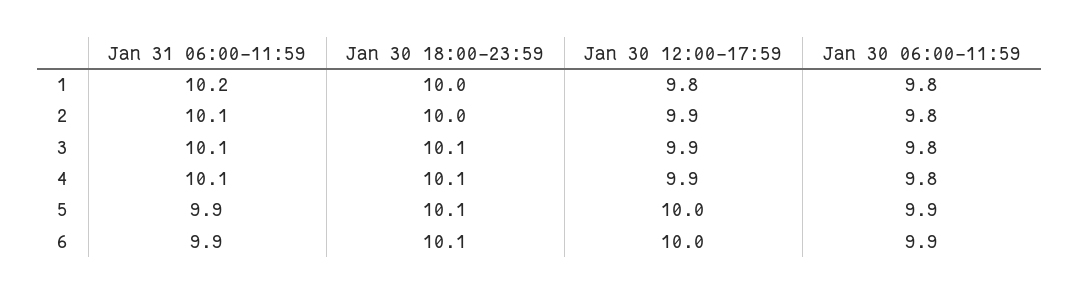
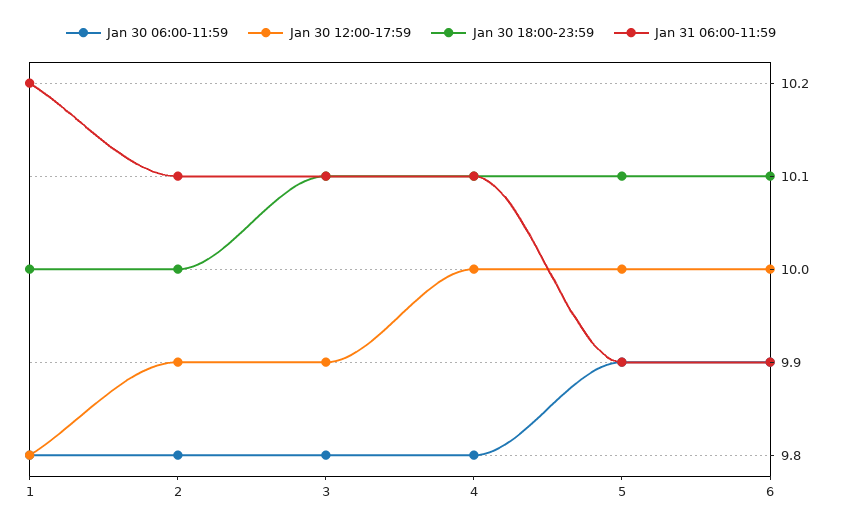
Jan 30 12:00-17:59, 4: 9.9 -> 10

